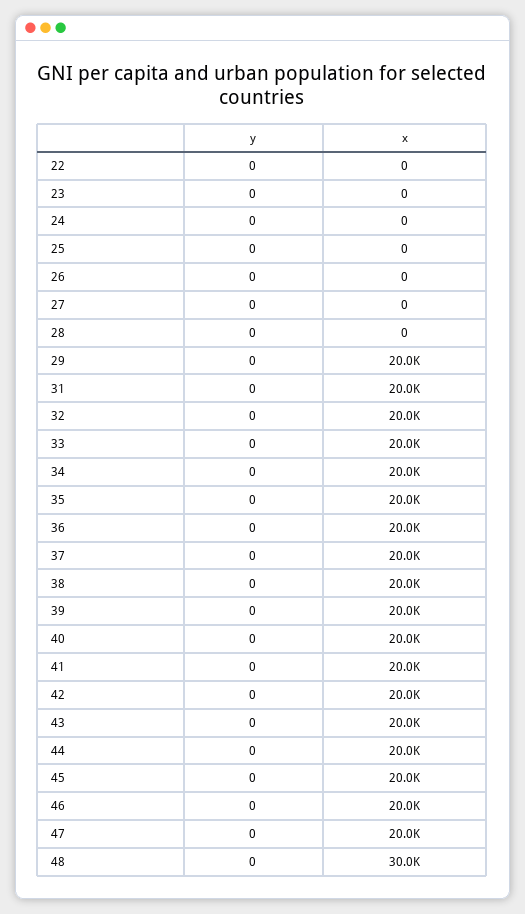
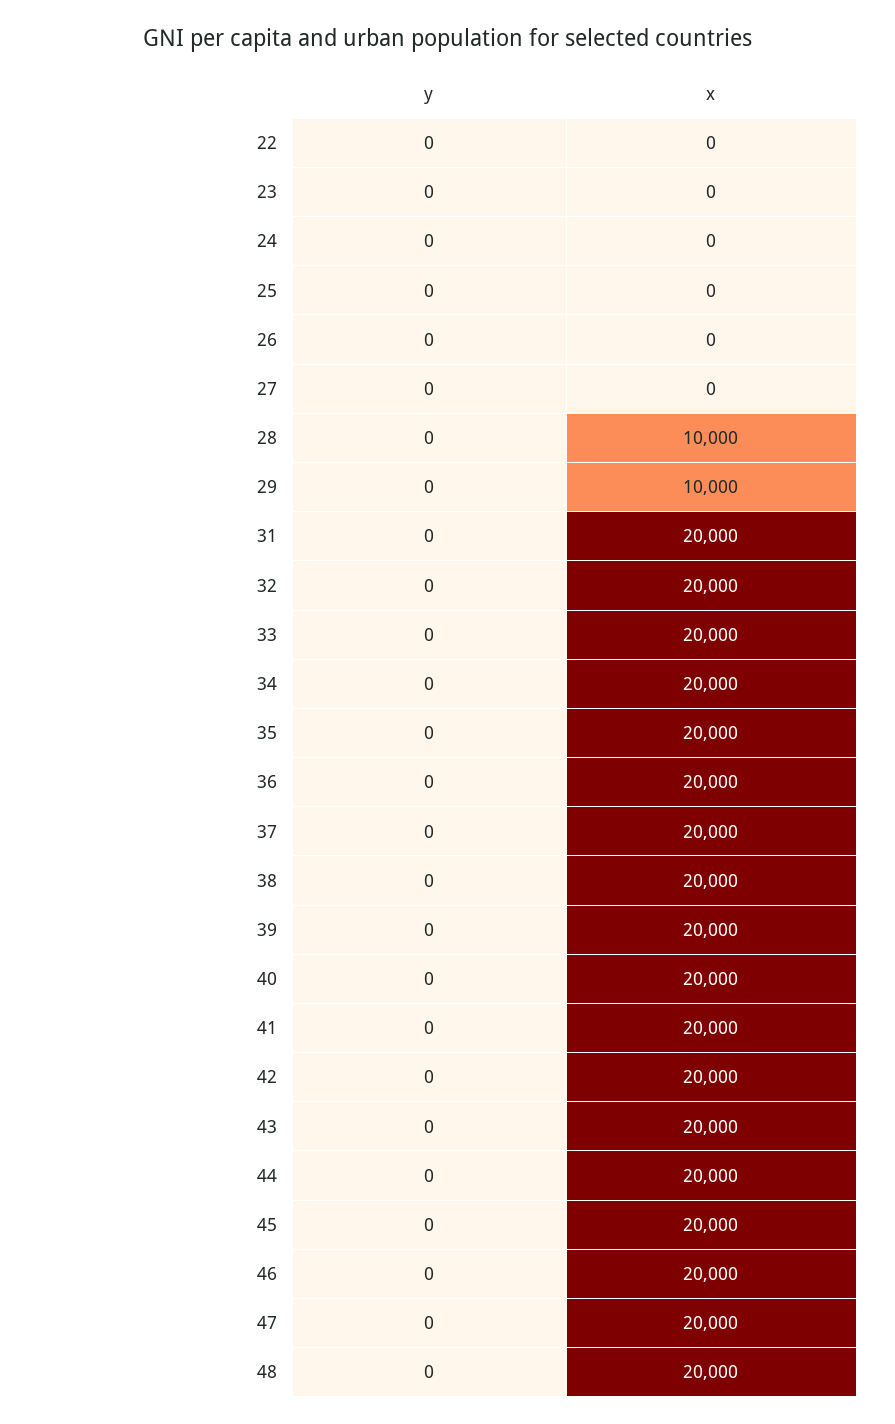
x, 28: 0 -> 10000
x, 29: 20000 -> 10000
x, 48: 30000 -> 20000

